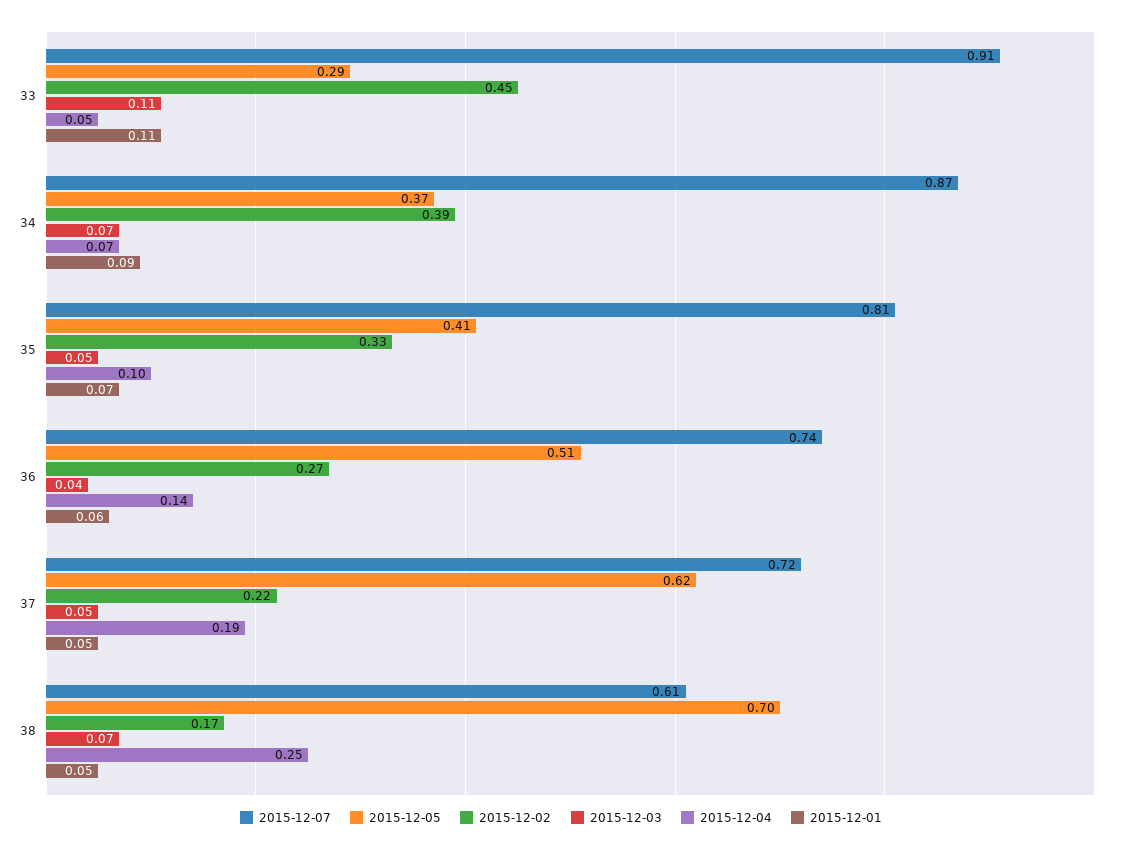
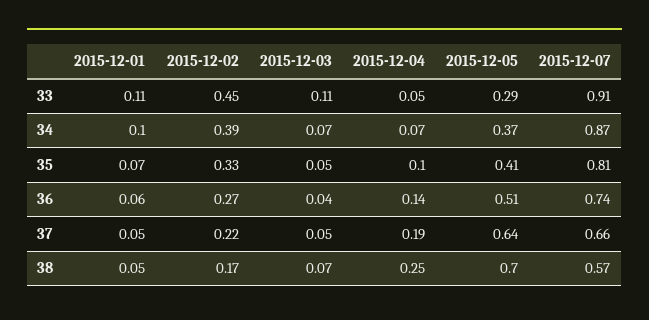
2015-12-01, 34: 0.09 -> 0.1
2015-12-07, 37: 0.72 -> 0.66
2015-12-05, 37: 0.62 -> 0.64
2015-12-07, 38: 0.61 -> 0.57

